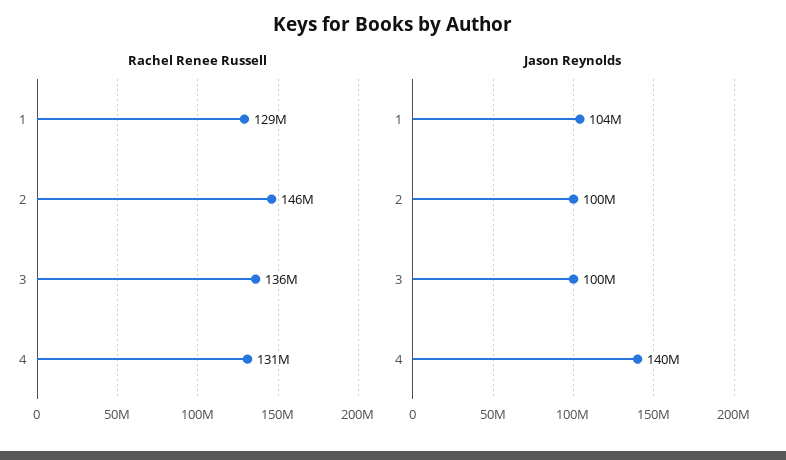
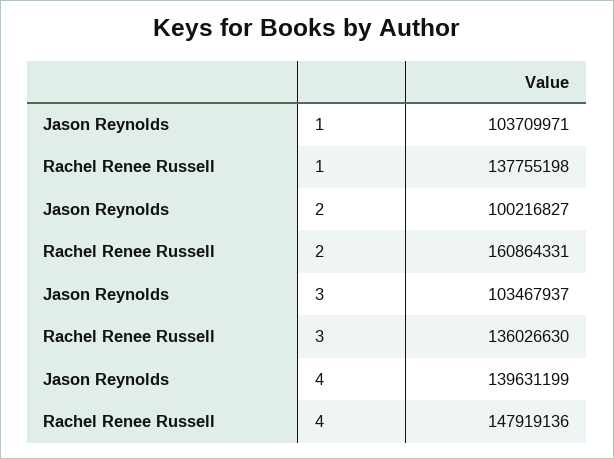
Rachel Renee Russell, 1: 129000000 -> 137755198
Rachel Renee Russell, 2: 146000000 -> 160864331
Rachel Renee Russell, 4: 131000000 -> 147919136
Jason Reynolds, 3: 100000000 -> 103467937

